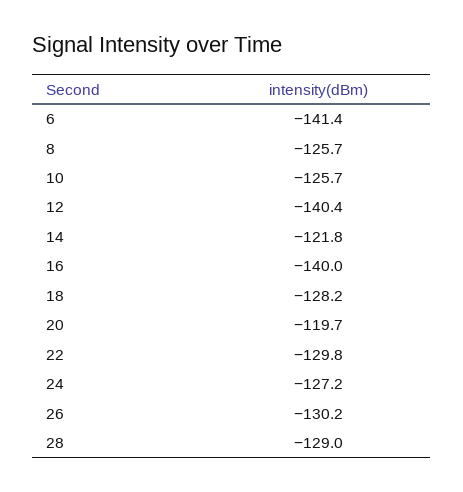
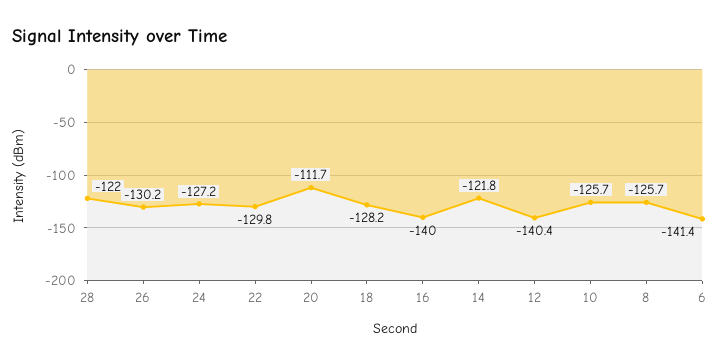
20: -119.7 -> -111.7
28: -129 -> -122

